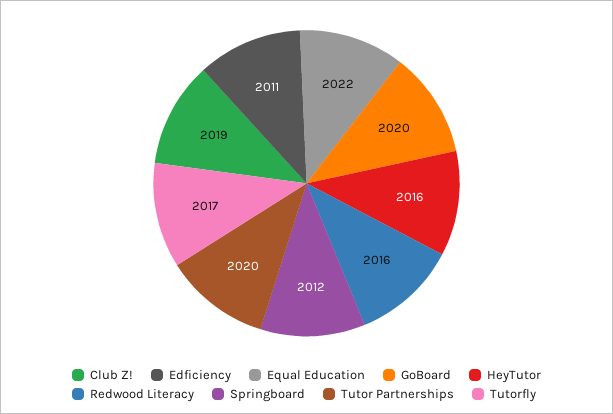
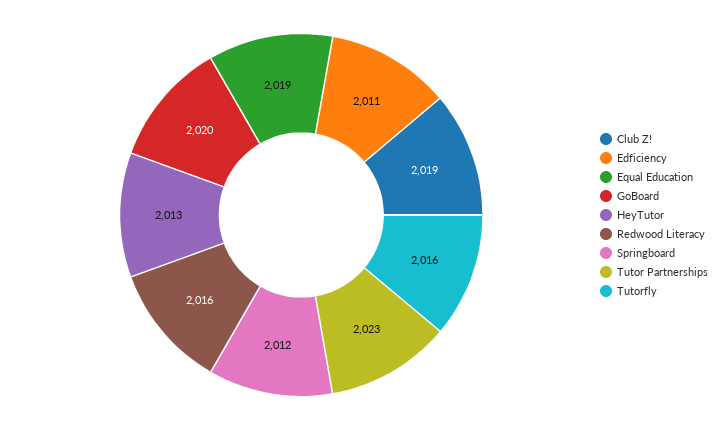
Equal Education: 2022 -> 2019
HeyTutor: 2016 -> 2013
Tutor Partnerships: 2020 -> 2023
Tutorfly: 2017 -> 2016

